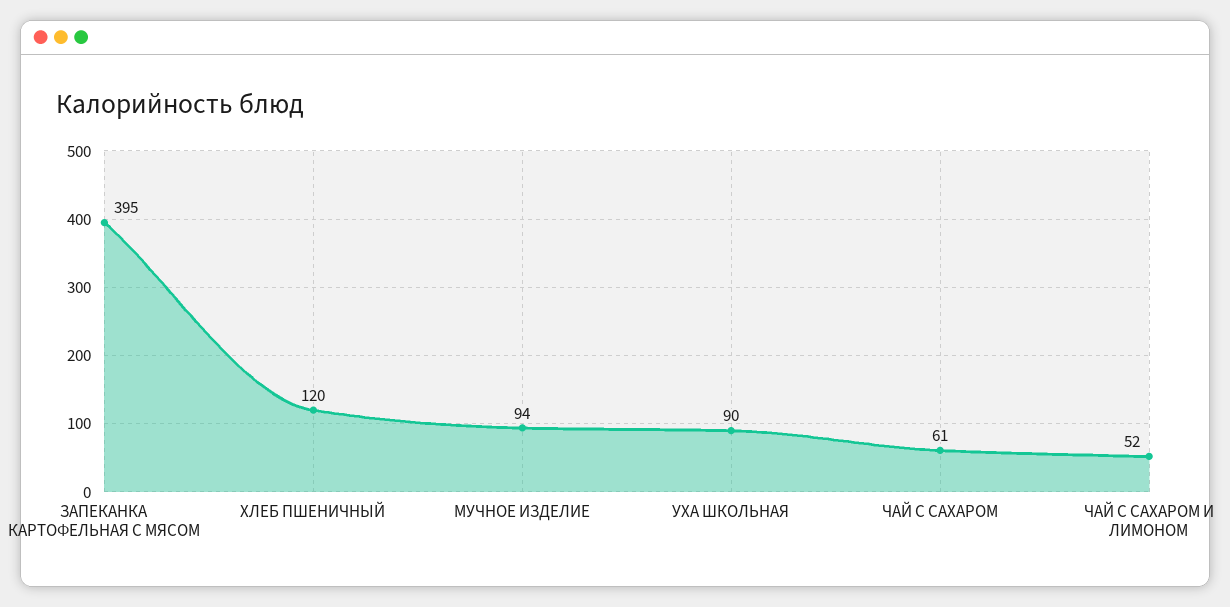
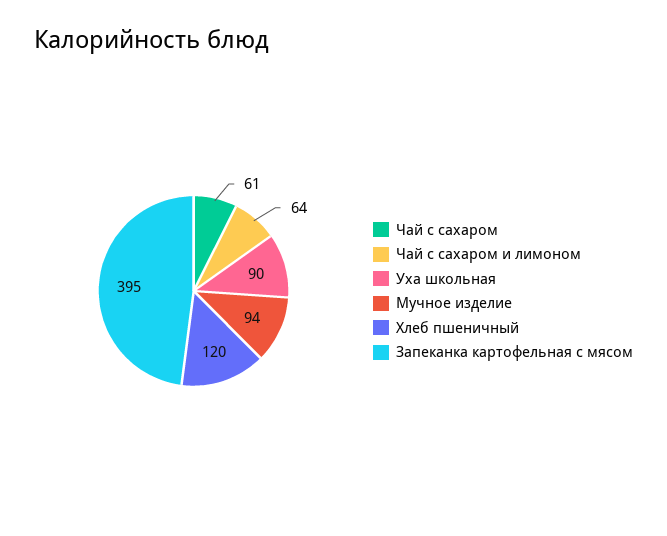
ЧАЙ С САХАРОМ И ЛИМОНОМ: 52 -> 64

